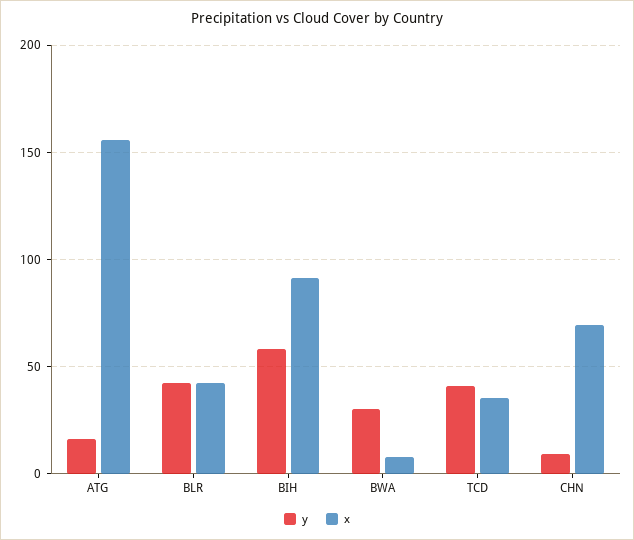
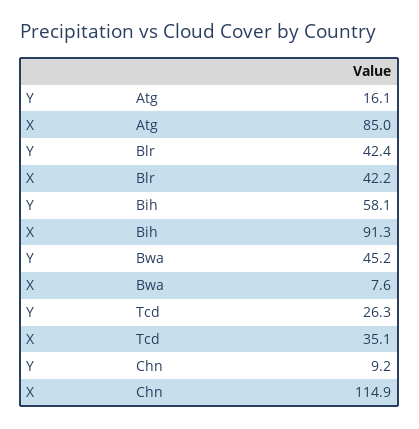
x, ATG: 155 -> 85
y, BWA: 30 -> 45.2
y, TCD: 40 -> 26.3
x, CHN: 70 -> 114.9

